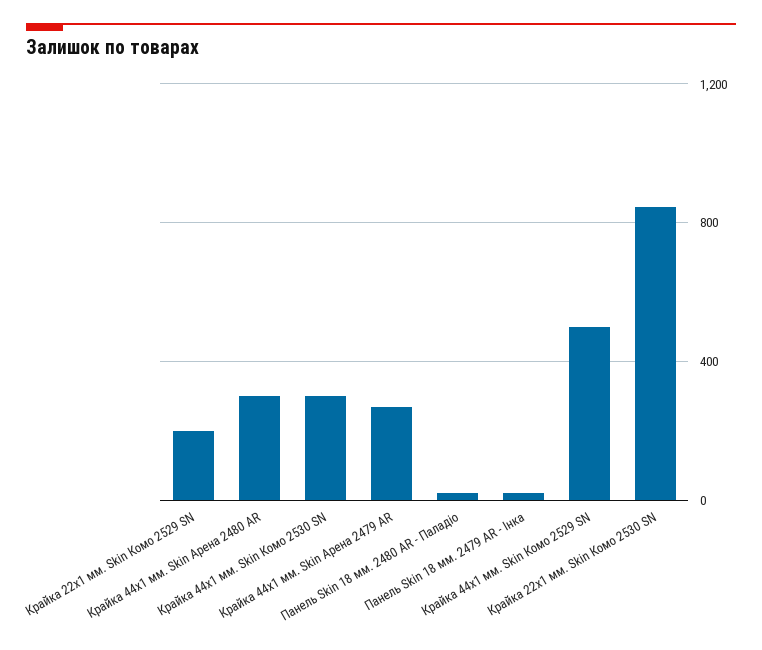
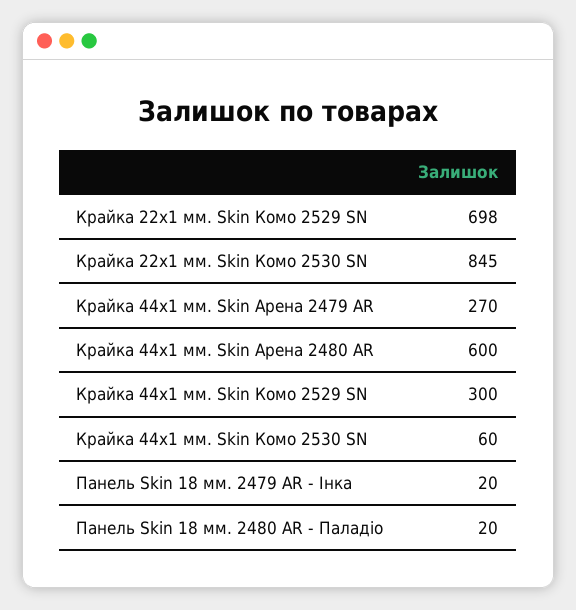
Крайка 22x1 мм. Skin Комо 2529 SN: 200 -> 698
Крайка 44x1 мм. Skin Арена 2480 AR: 300 -> 600
Крайка 44x1 мм. Skin Комо 2530 SN: 300 -> 60
Крайка 44x1 мм. Skin Комо 2529 SN: 500 -> 300

